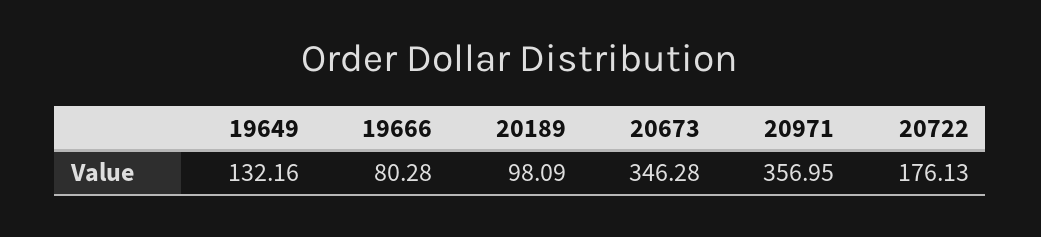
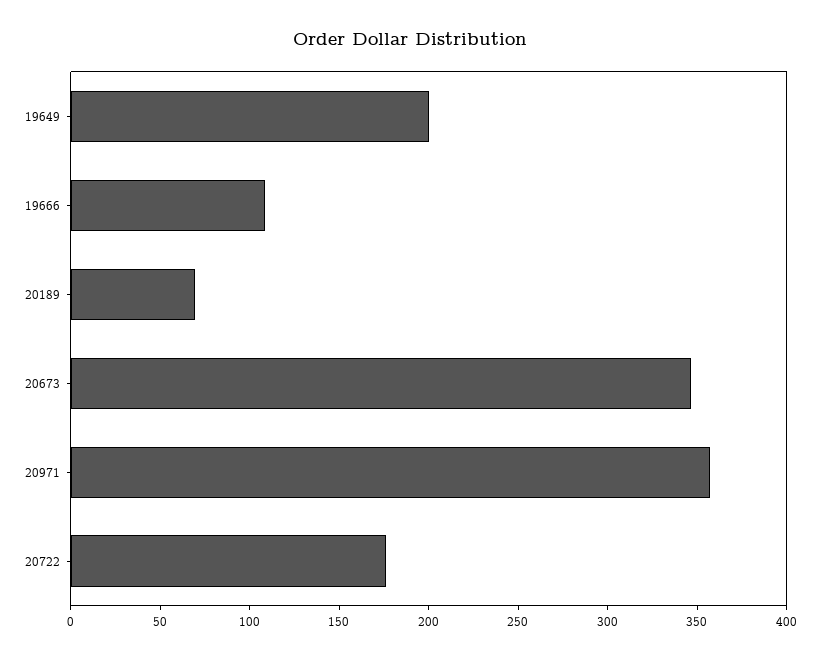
19649: 132.16 -> 200
19666: 80.28 -> 110
20189: 98.09 -> 70

